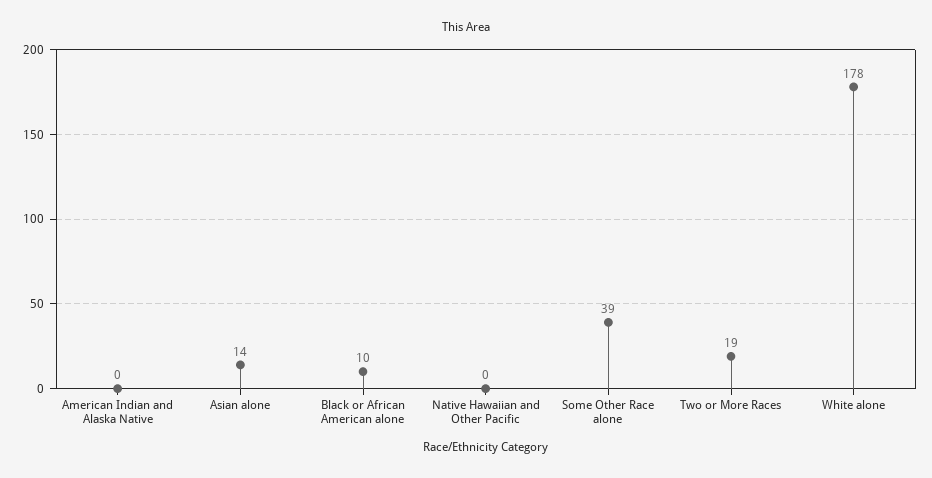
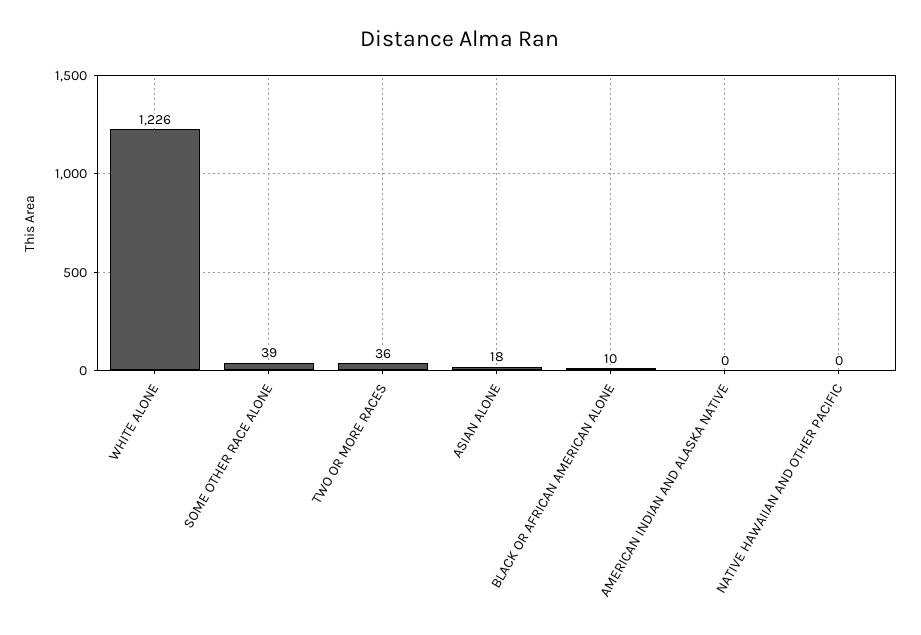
Asian alone: 14 -> 18
Two or More Races: 19 -> 36
White alone: 178 -> 1226

